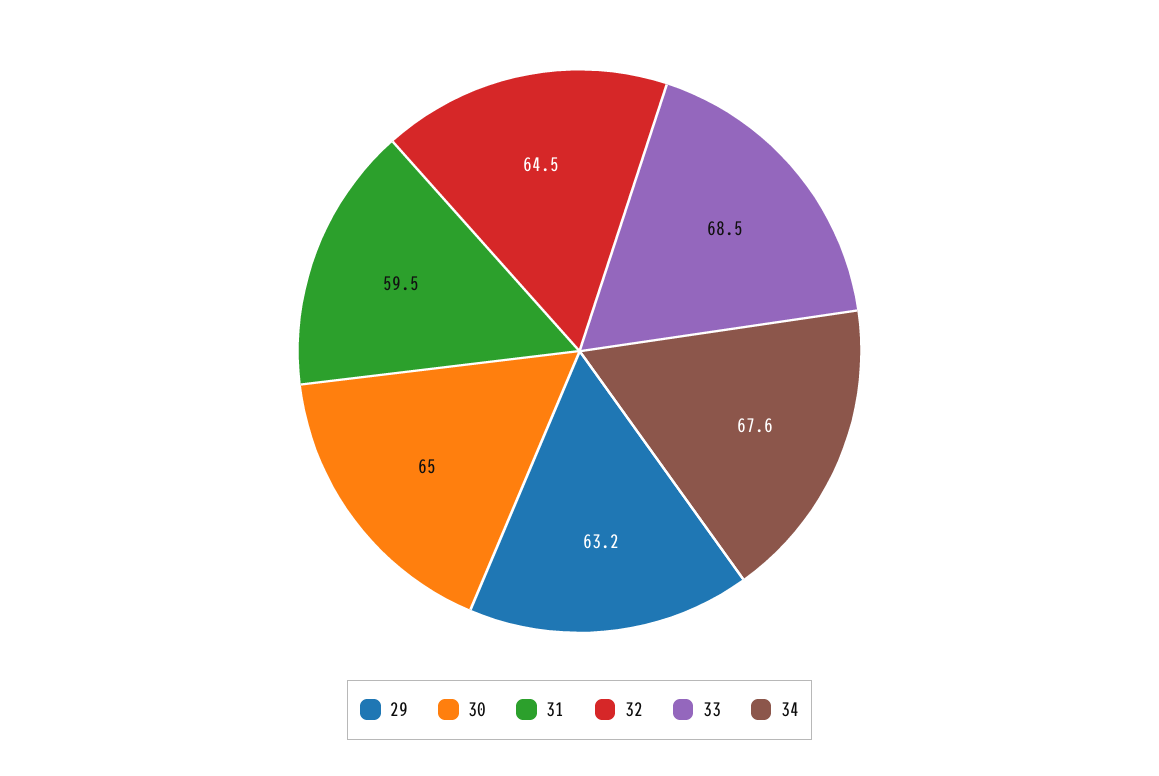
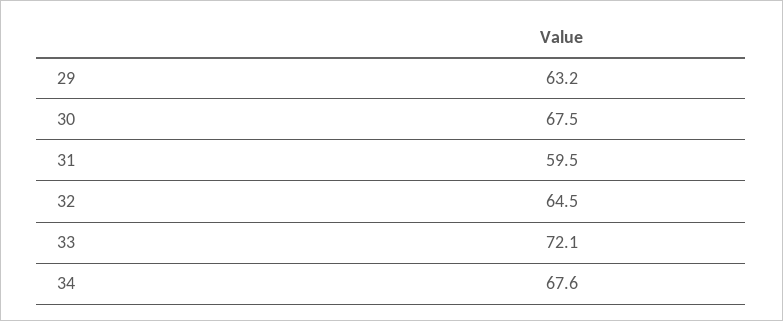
30: 65 -> 67.5
33: 68.5 -> 72.1

